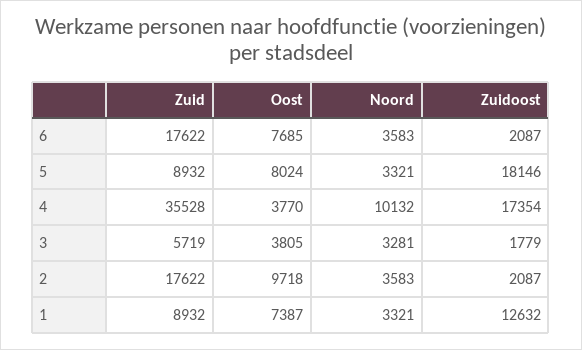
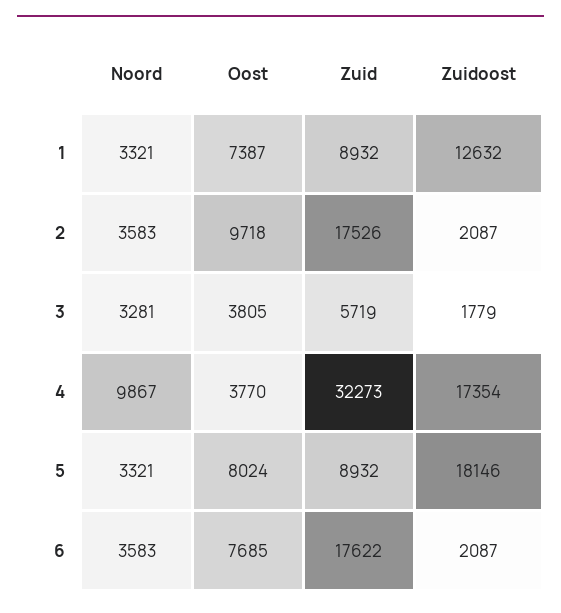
Zuid, 4: 35528 -> 32273
Noord, 4: 10132 -> 9867
Zuid, 2: 17622 -> 17526

